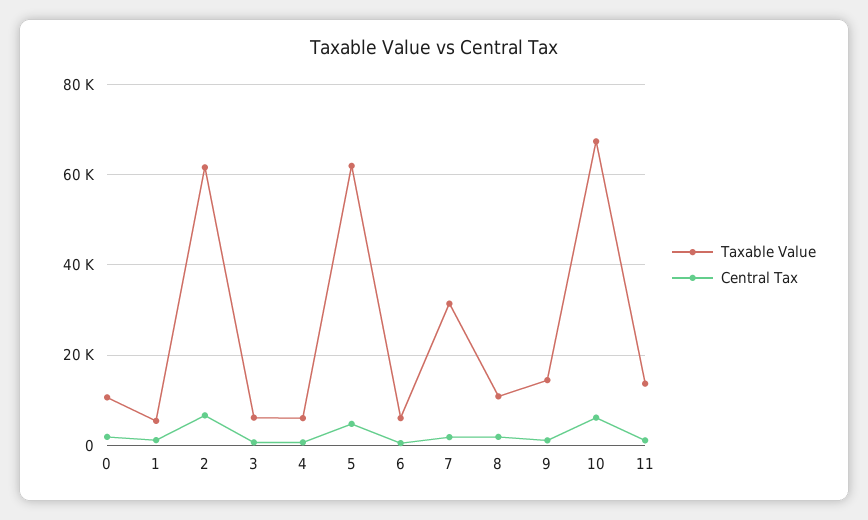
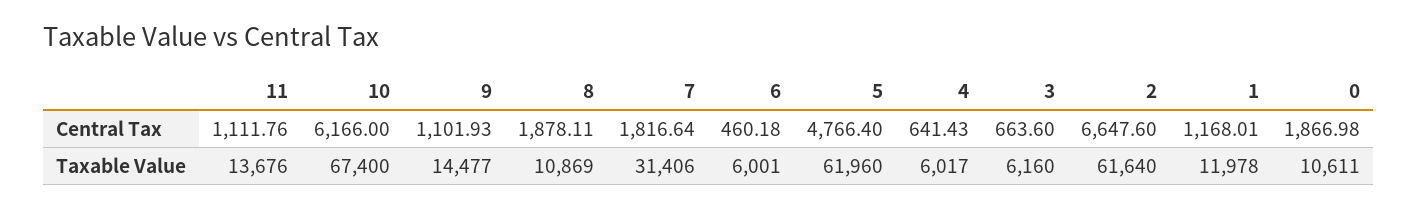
Taxable Value, 1: 6000 -> 11978

